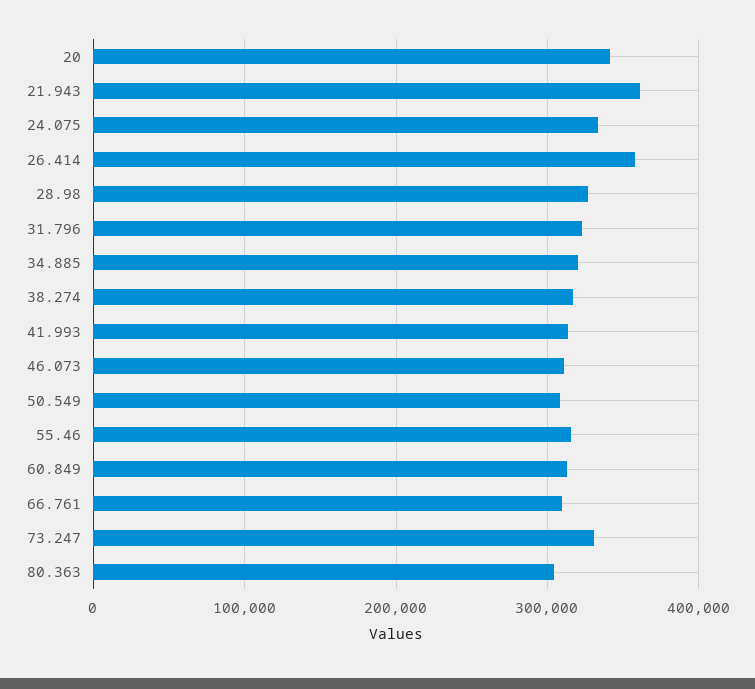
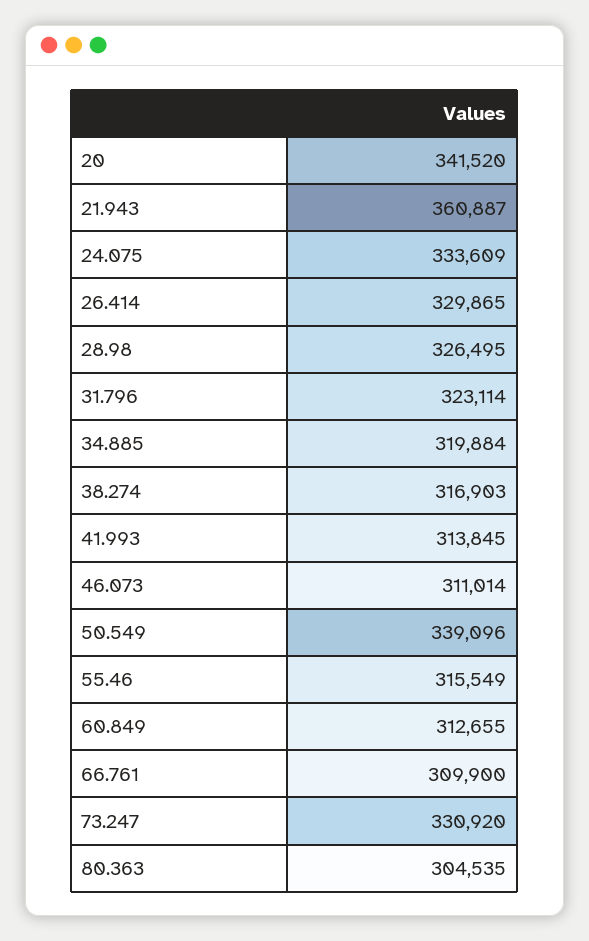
26.414: 360000 -> 329865
50.549: 310000 -> 339096

